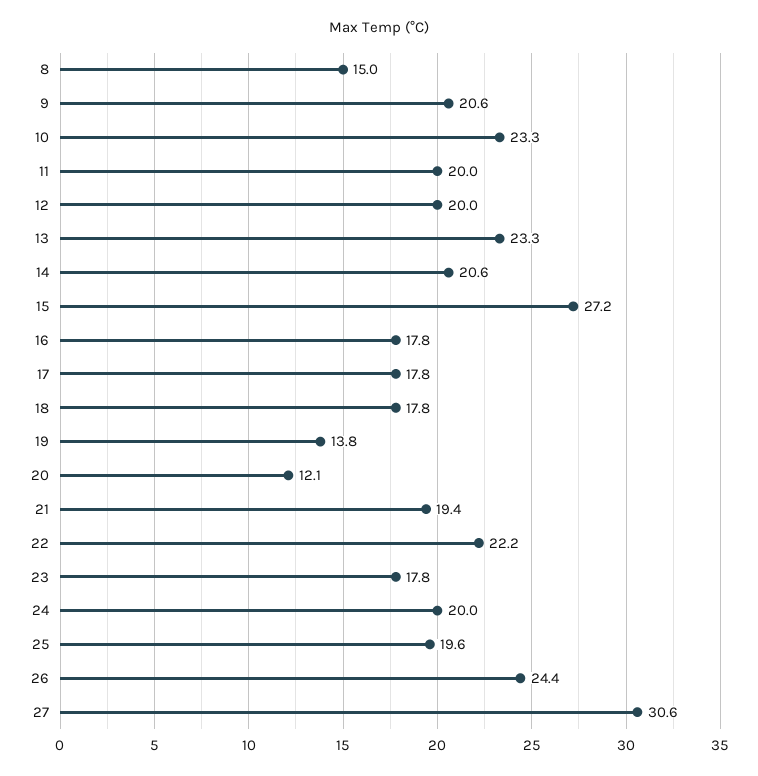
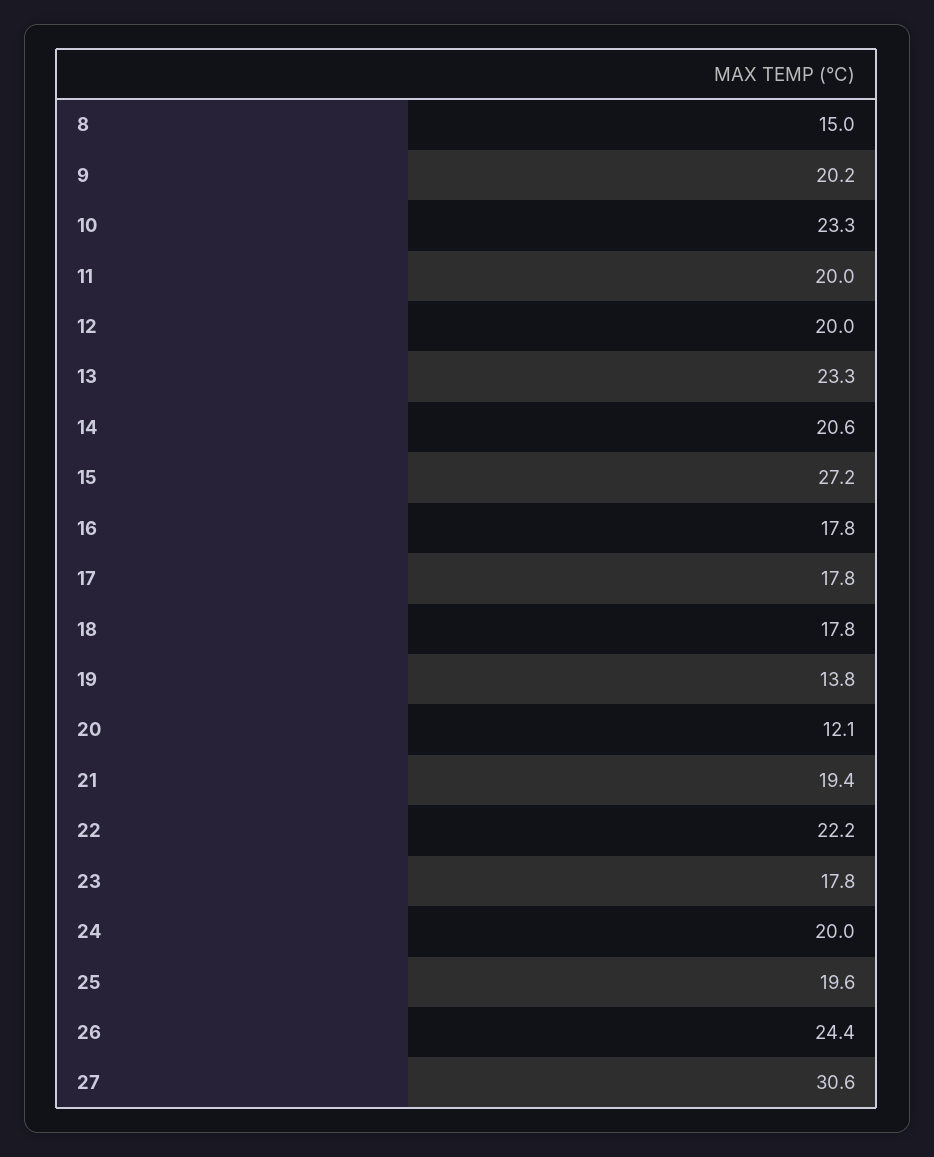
9: 20.6 -> 20.2

